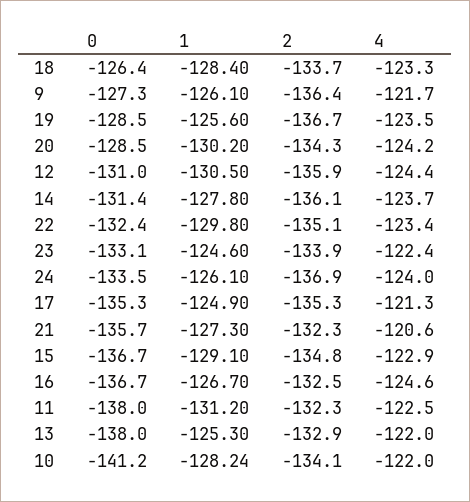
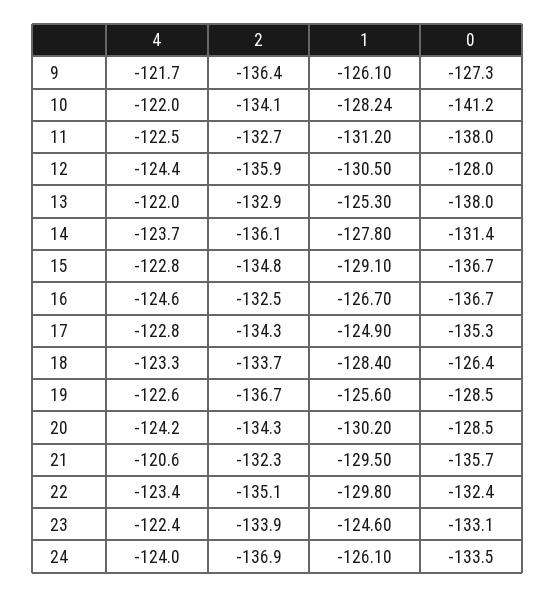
4, 19: -123.5 -> -122.6
0, 12: -131 -> -128
2, 17: -135.3 -> -134.3
4, 17: -121.3 -> -122.8
1, 21: -127.3 -> -129.5
4, 15: -122.9 -> -122.8
2, 11: -132.3 -> -132.7

